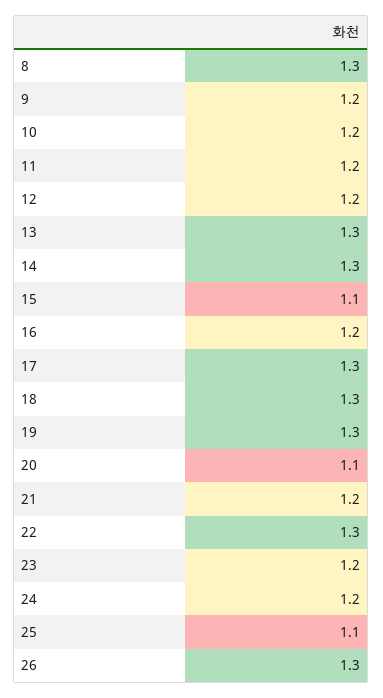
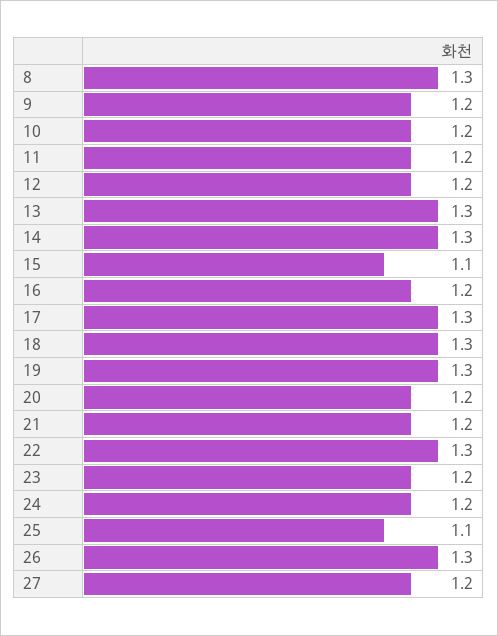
20: 1.1 -> 1.2
27: none -> 1.2

